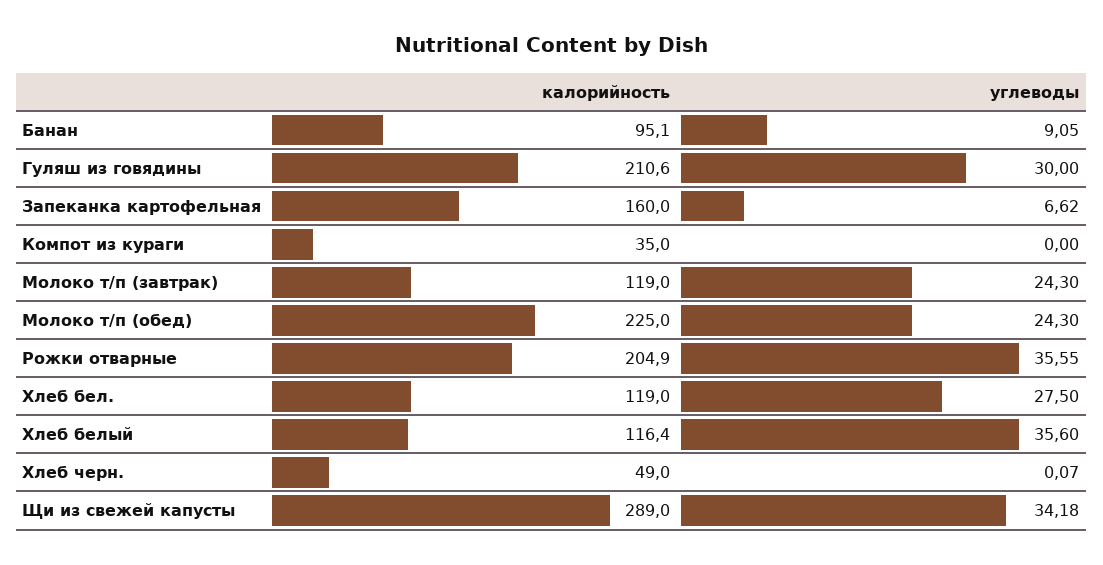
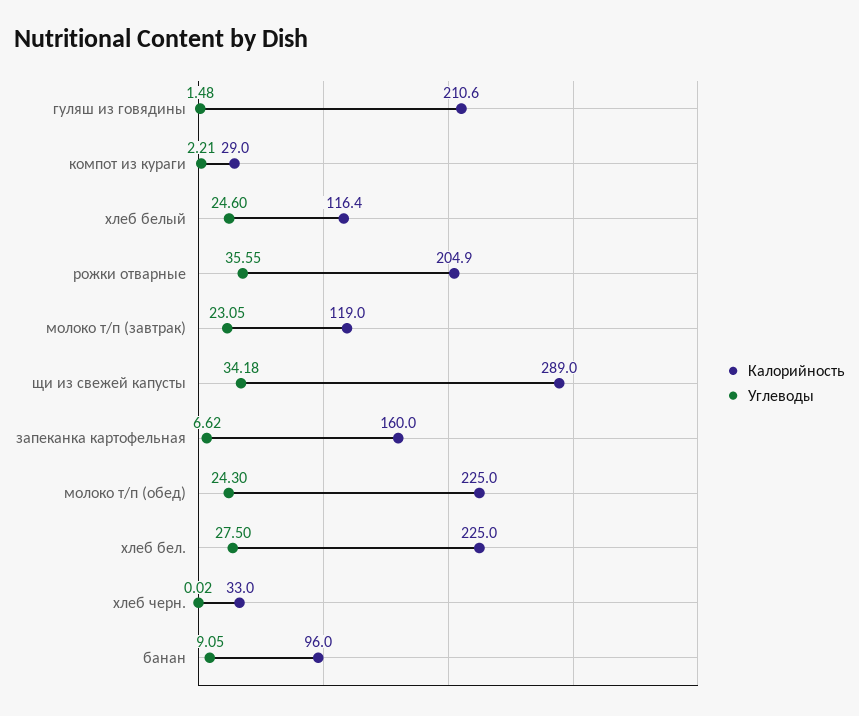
калорийность, Банан: 95.1 -> 96
углеводы, Гуляш из говядины: 30 -> 1.48
калорийность, Компот из кураги: 35 -> 29
углеводы, Компот из кураги: 0 -> 2.21
углеводы, Молоко т/п (завтрак): 24.3 -> 23.05
калорийность, Хлеб бел.: 119 -> 225
углеводы, Хлеб белый: 35.6 -> 24.6
калорийность, Хлеб черн.: 49 -> 33
углеводы, Хлеб черн.: 0.07 -> 0.02

